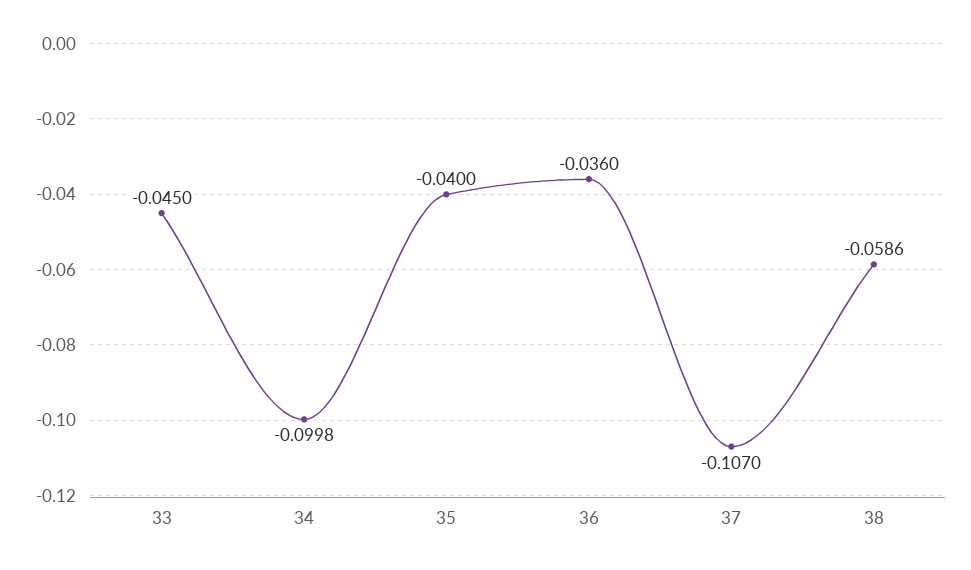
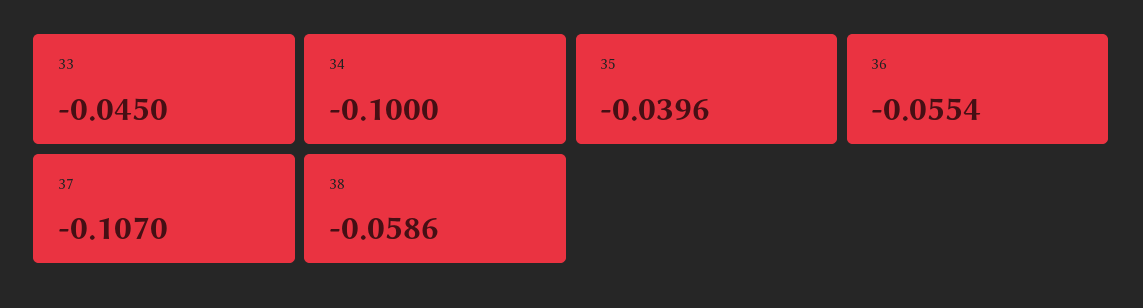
34: -0.0998 -> -0.1
35: -0.04 -> -0.0396
36: -0.036 -> -0.0554

